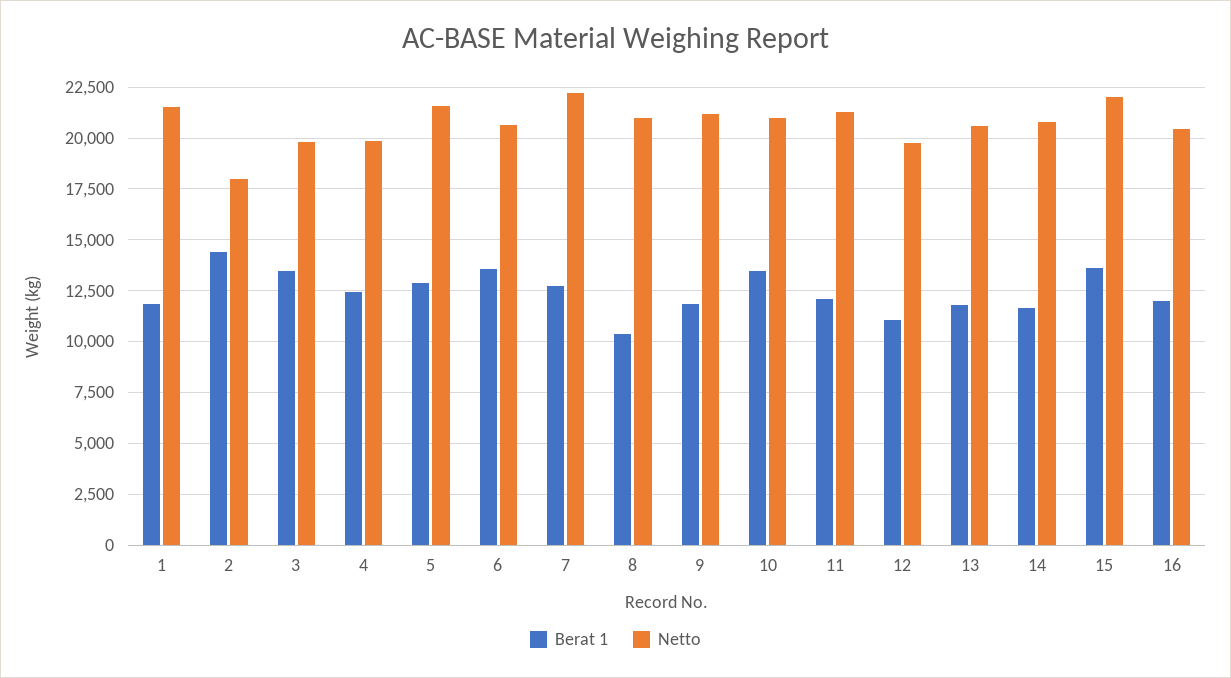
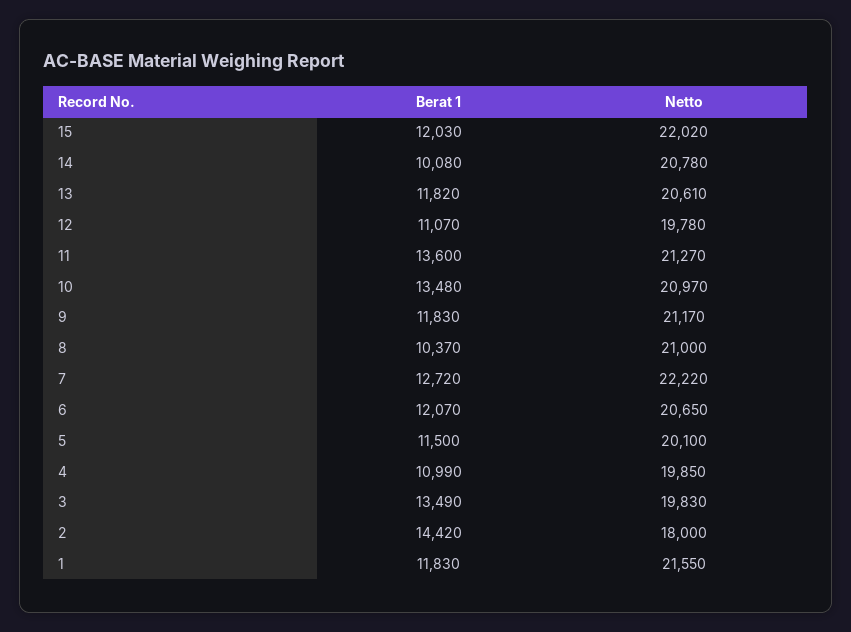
Berat 1, 4: 12500 -> 10990
Berat 1, 5: 13000 -> 11500
Netto, 5: 21500 -> 20100
Berat 1, 6: 13500 -> 12070
Berat 1, 11: 12000 -> 13600
Berat 1, 14: 11500 -> 10080
Berat 1, 15: 13500 -> 12030
Berat 1, 16: 12000 -> none
Netto, 16: 20500 -> none

